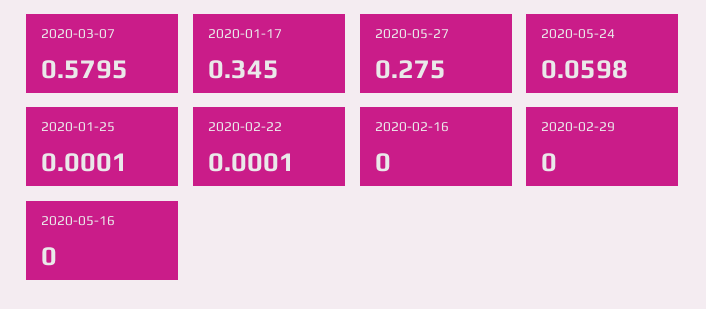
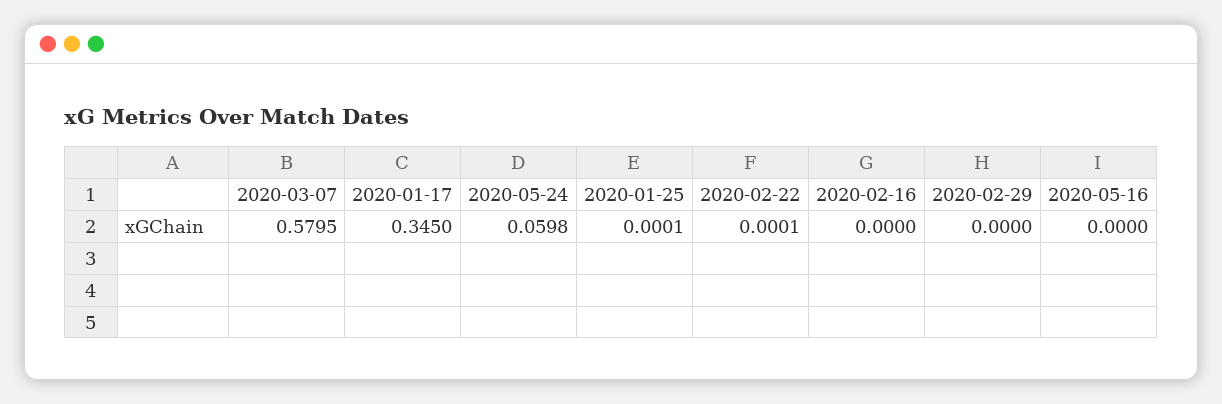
2020-05-27: 0.275 -> none

